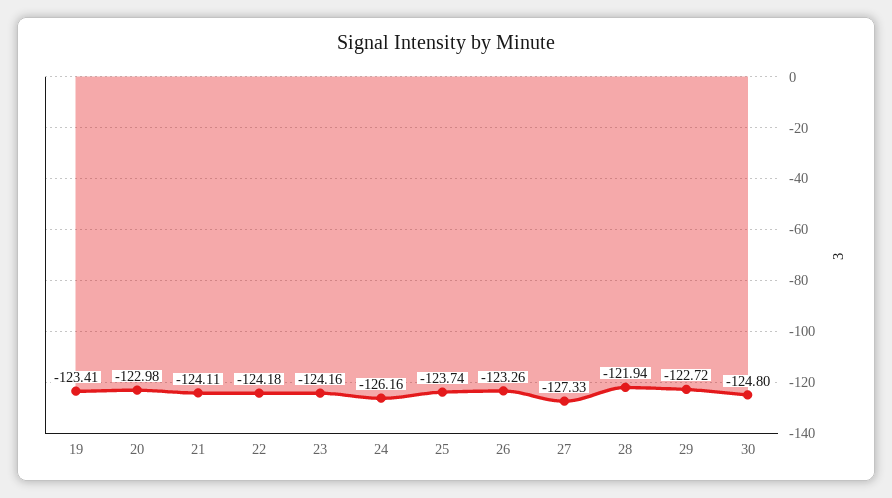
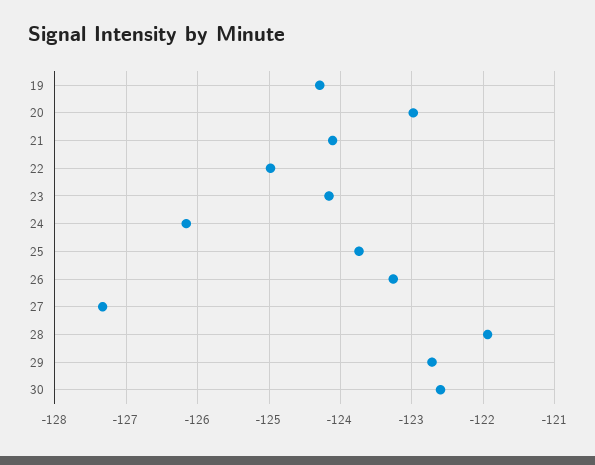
19: -123.41 -> -124.3
22: -124.18 -> -125
30: -124.8 -> -122.6

